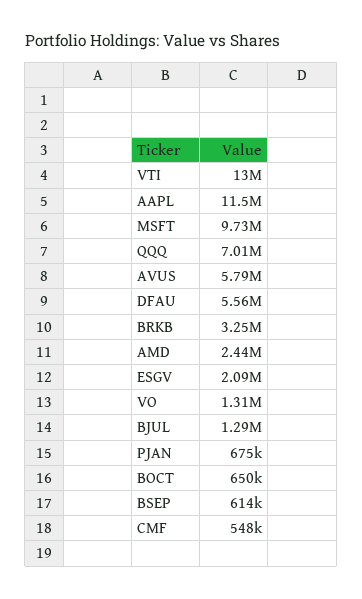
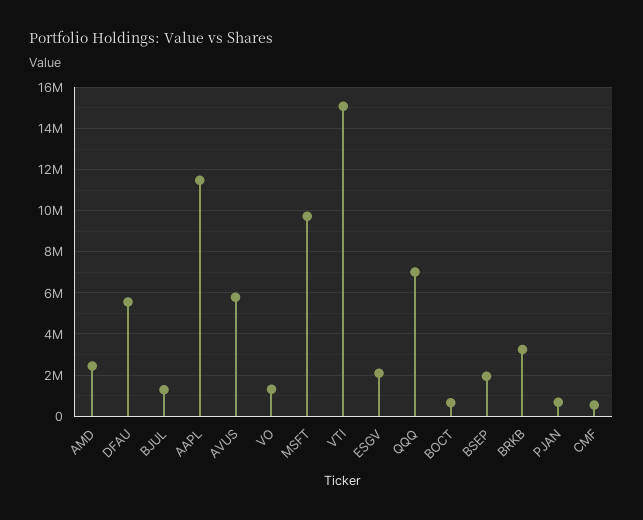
VTI: 13000000 -> 15000000
BSEP: 614000 -> 2000000

